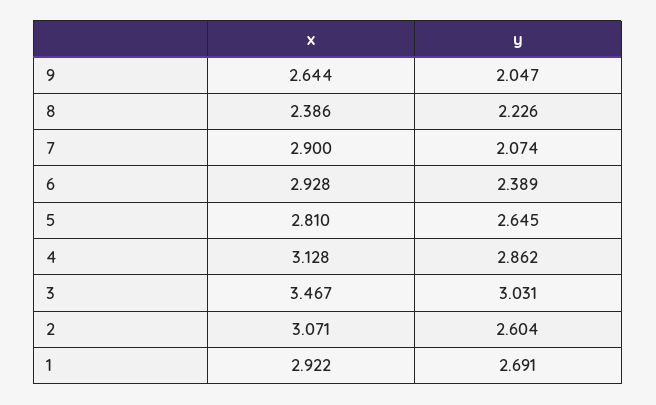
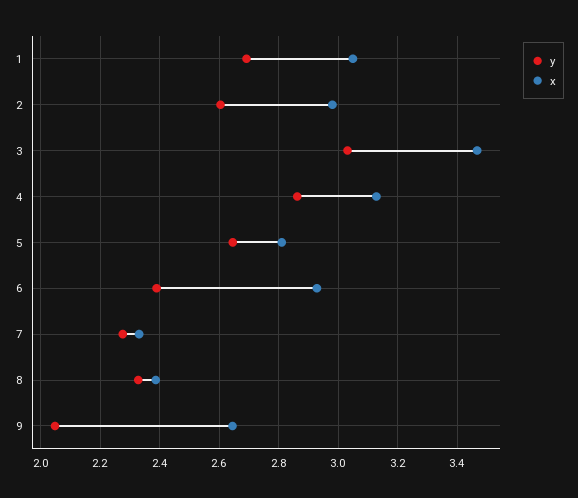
y, 8: 2.226 -> 2.325
x, 7: 2.9 -> 2.325
y, 7: 2.074 -> 2.275
x, 2: 3.071 -> 2.975
x, 1: 2.922 -> 3.05

